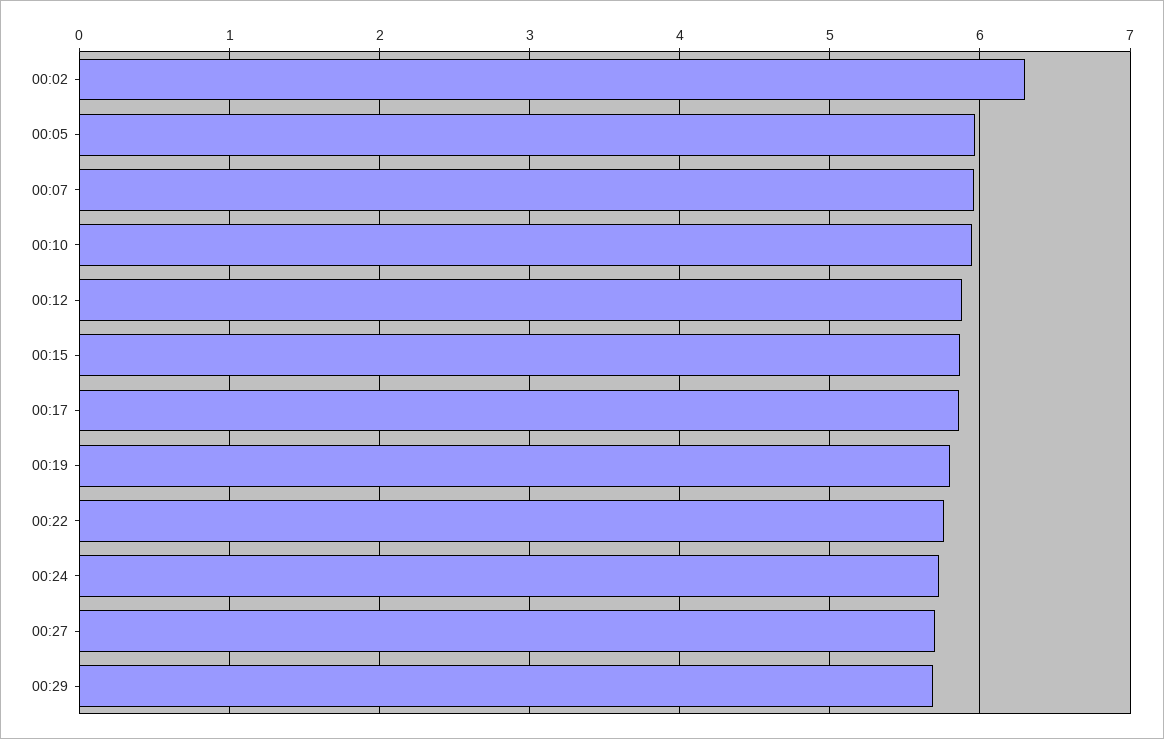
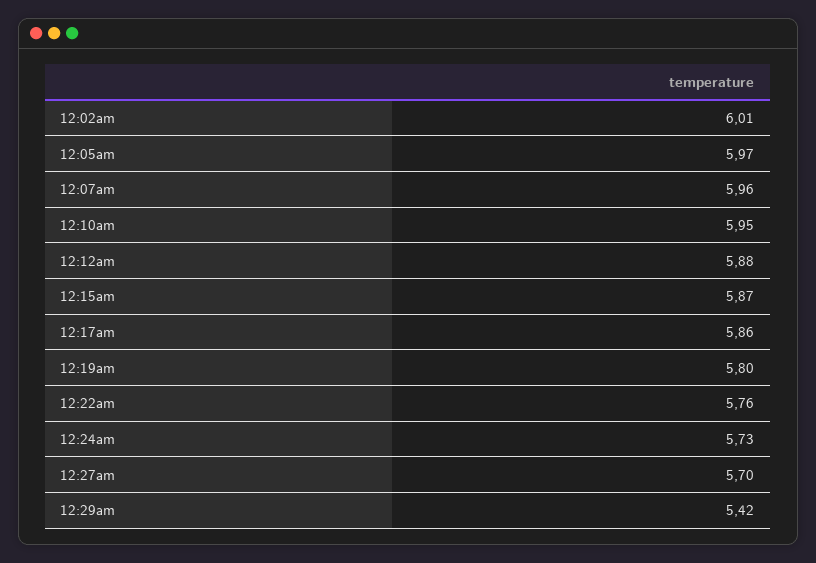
00:02: 6.3 -> 6.01
00:29: 5.7 -> 5.42

